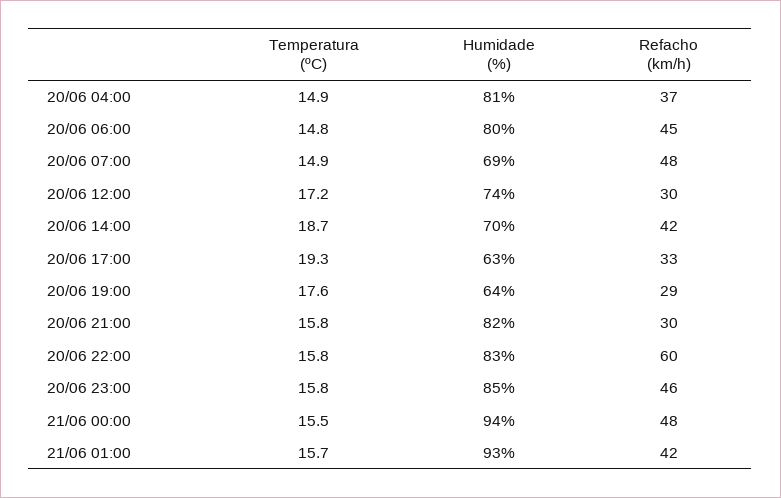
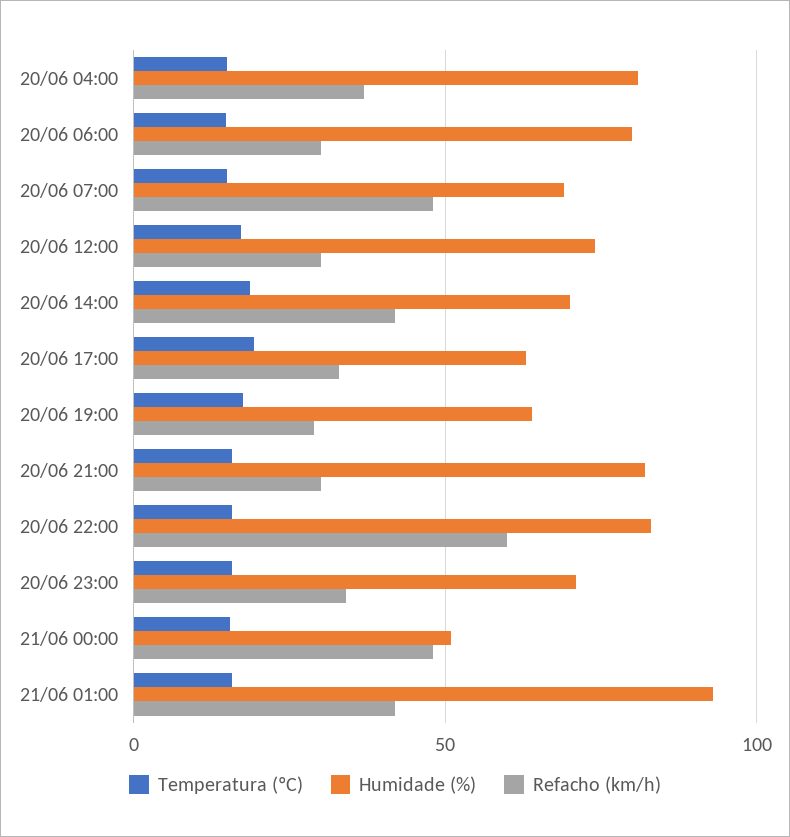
Refacho (km/h), 20/06 06:00: 45 -> 30
Humidade (%), 20/06 23:00: 85 -> 70
Refacho (km/h), 20/06 23:00: 46 -> 35
Humidade (%), 21/06 00:00: 94 -> 50

